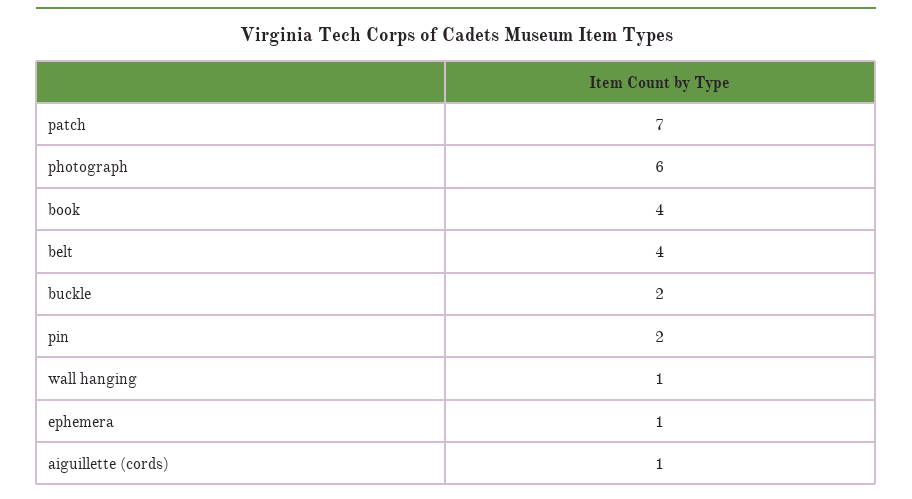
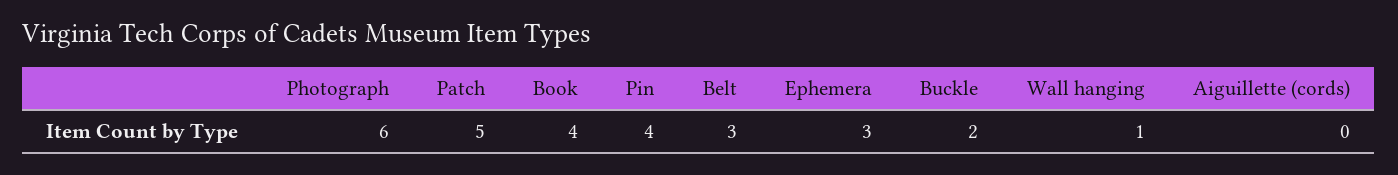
patch: 7 -> 5
belt: 4 -> 3
pin: 2 -> 4
ephemera: 1 -> 3
aiguillette (cords): 1 -> 0

